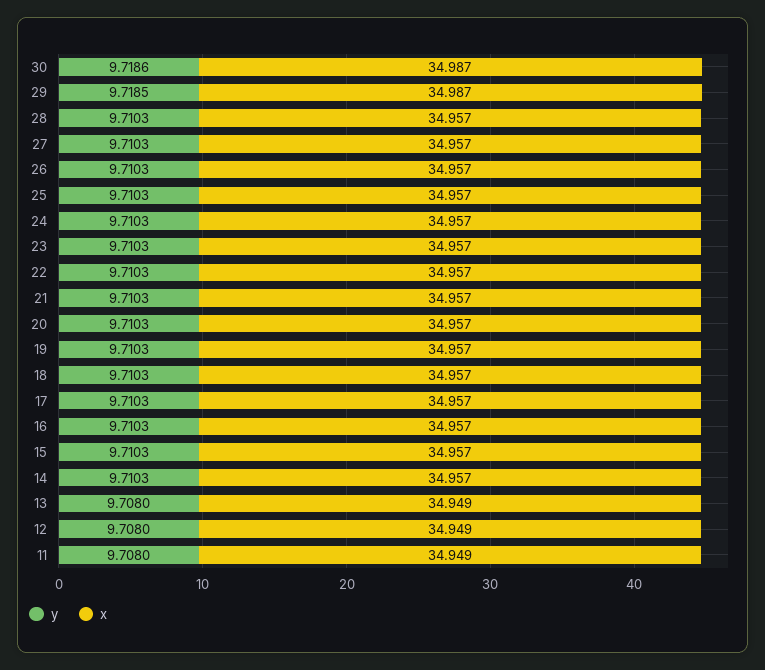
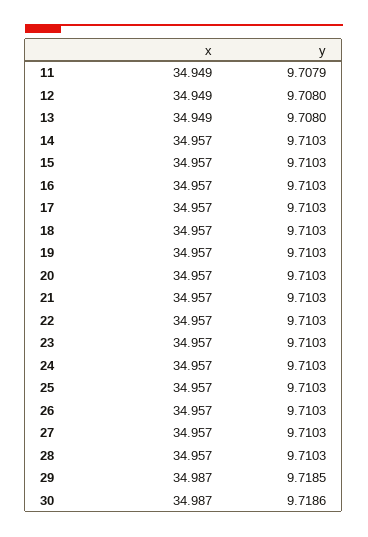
y, 11: 9.708 -> 9.7079

